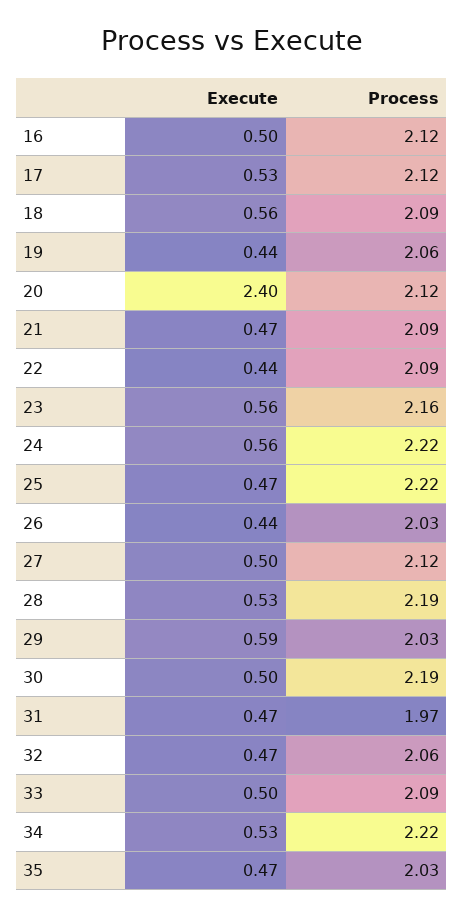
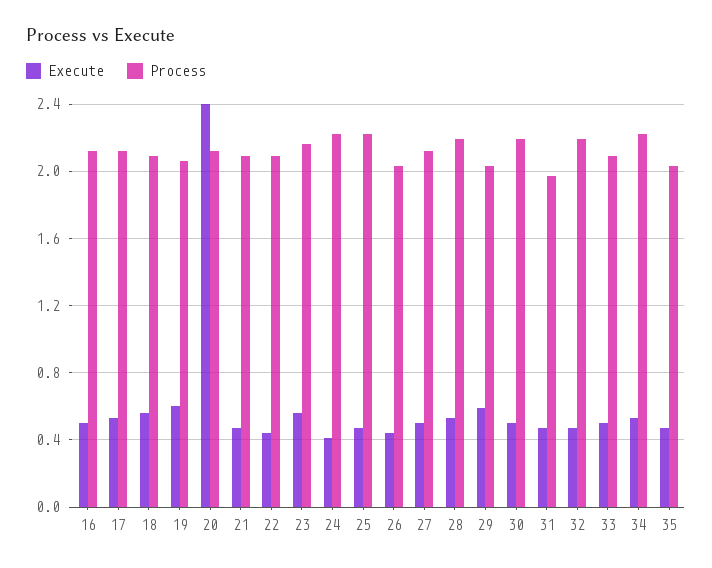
Execute, 19: 0.44 -> 0.6
Execute, 24: 0.56 -> 0.4
Process, 32: 2.06 -> 2.2

